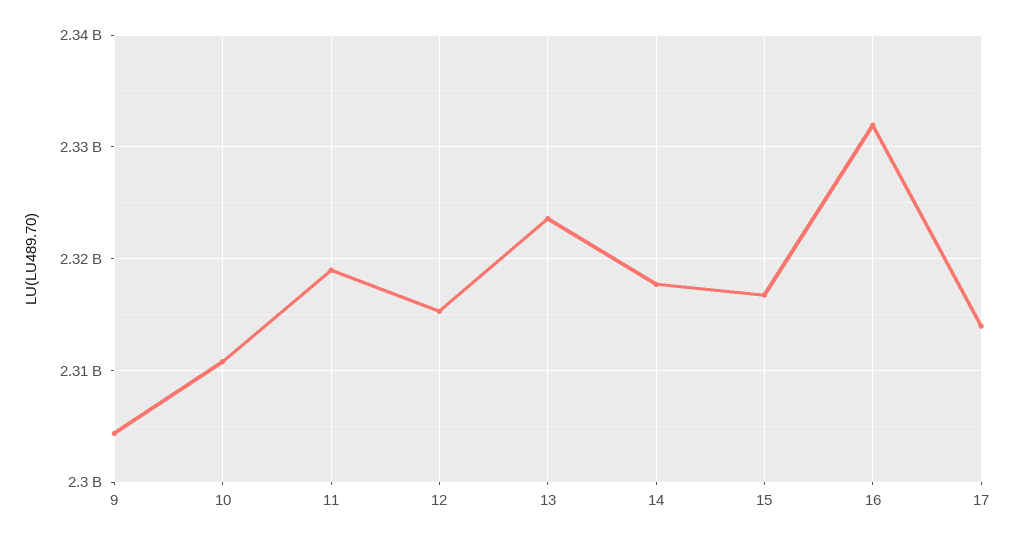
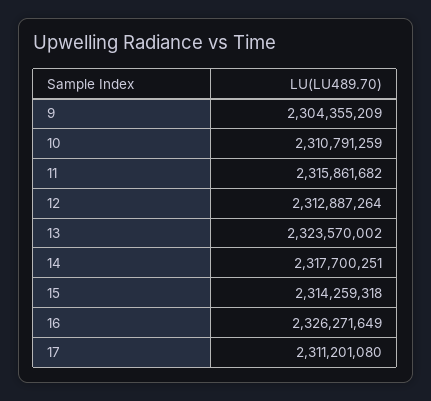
11: 2319000000 -> 2315861682
12: 2315000000 -> 2312887264
15: 2317000000 -> 2314259318
16: 2332000000 -> 2326271649
17: 2314000000 -> 2311201080

